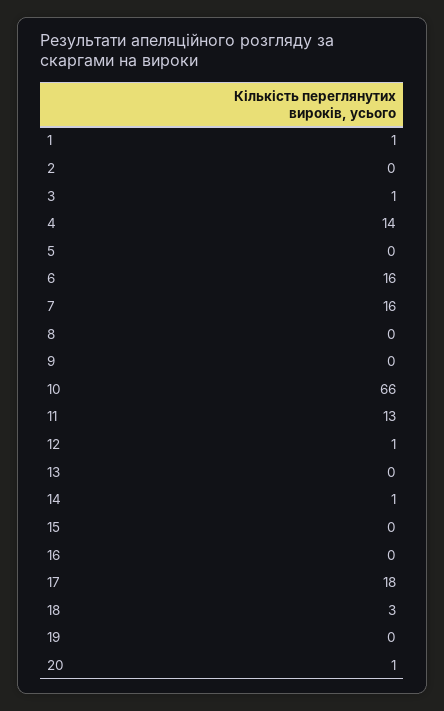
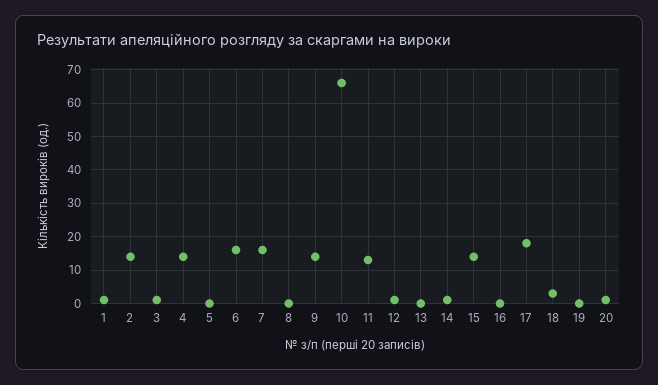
2: 0 -> 15
9: 0 -> 15
15: 0 -> 15

